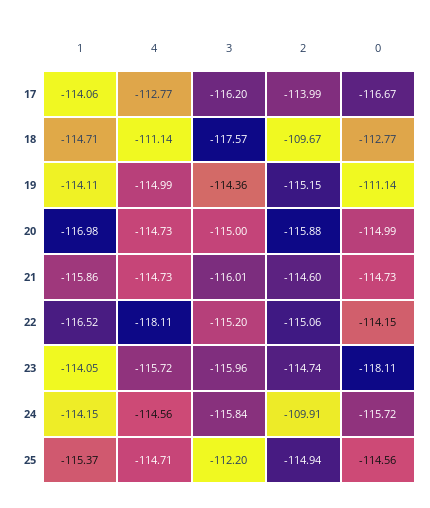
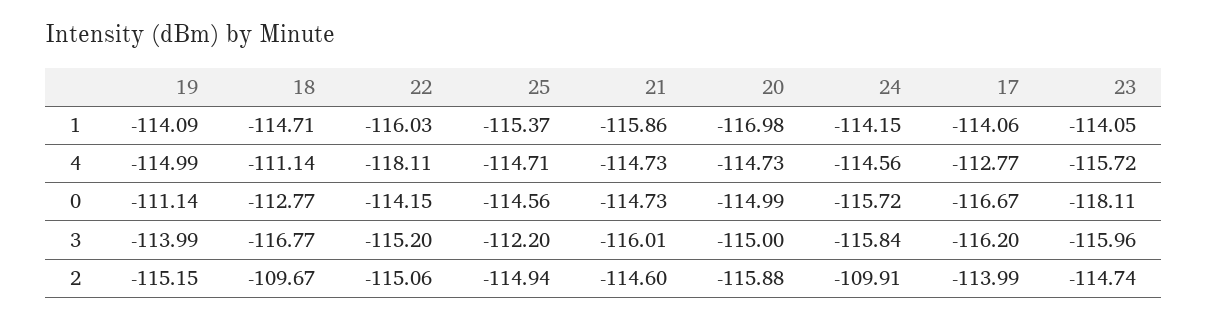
3, 18: -117.57 -> -116.77
1, 19: -114.11 -> -114.09
3, 19: -114.36 -> -113.99
1, 22: -116.52 -> -116.03

